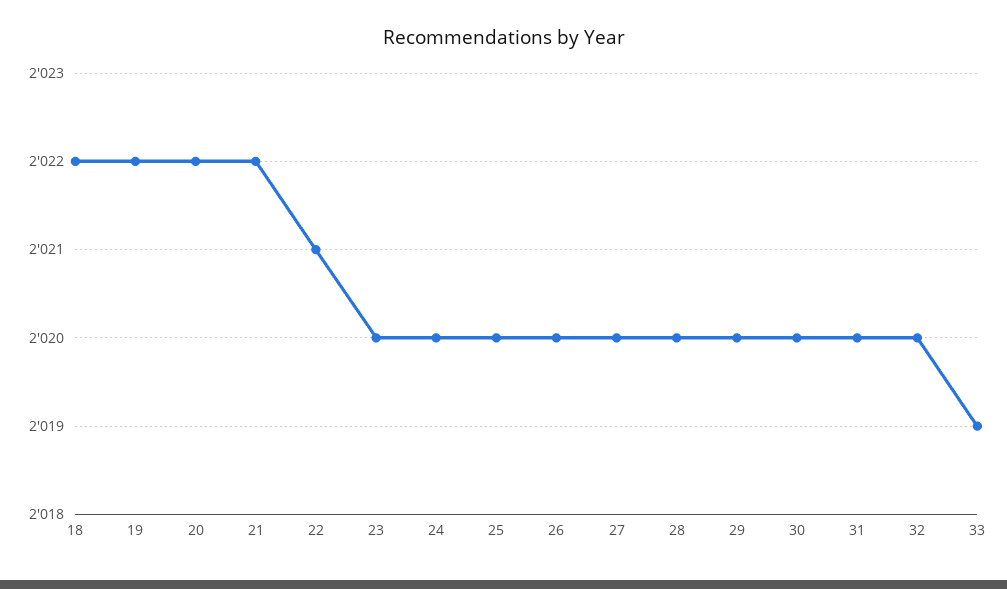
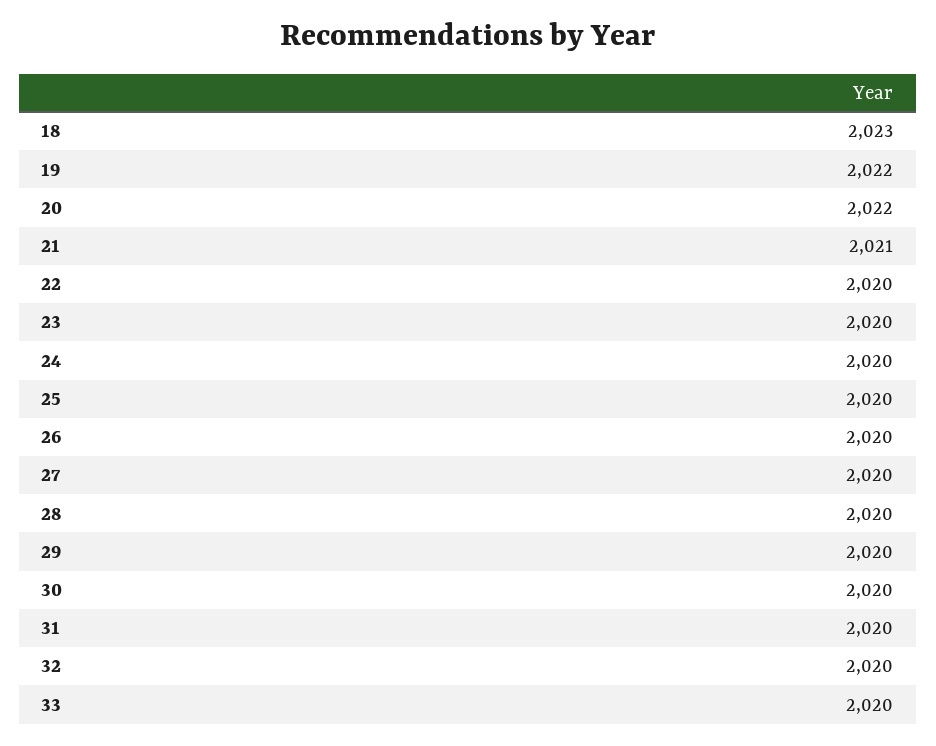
18: 2022 -> 2023
21: 2022 -> 2021
22: 2021 -> 2020
33: 2019 -> 2020

